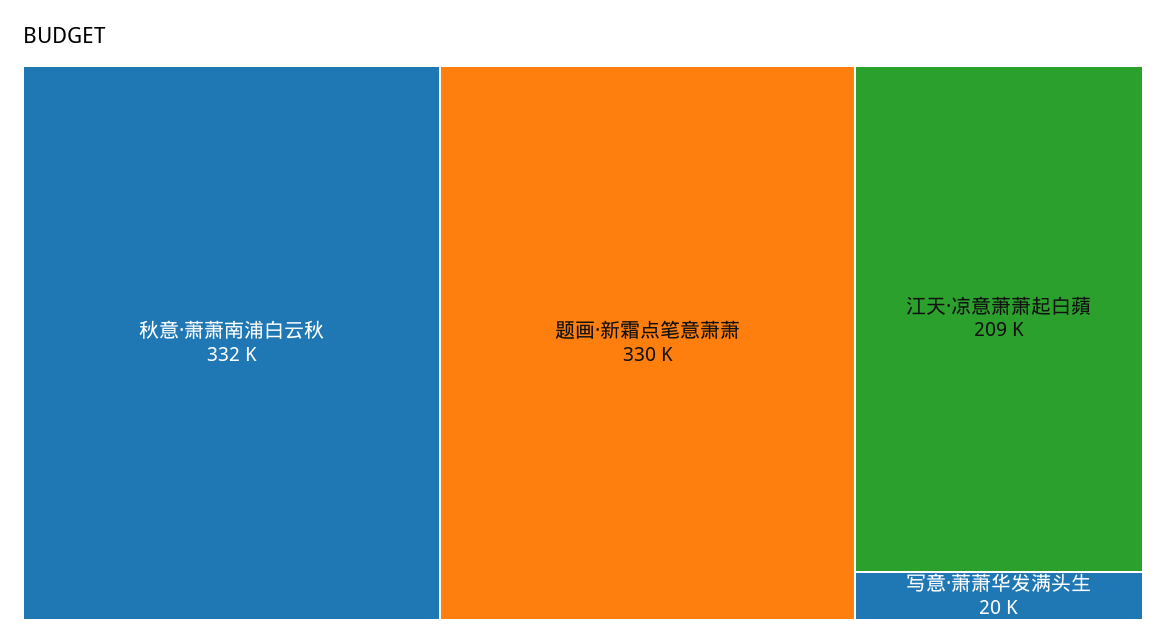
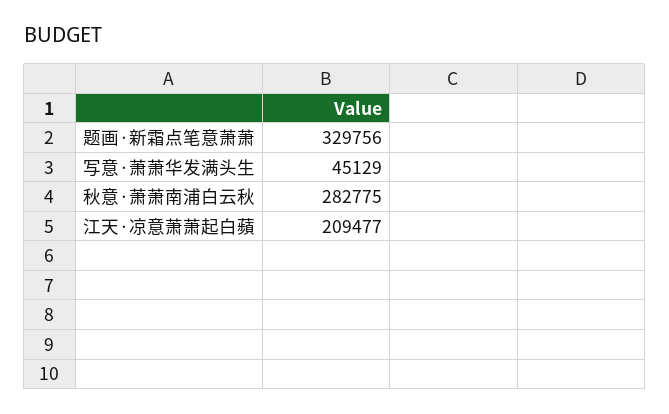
秋意·萧萧南浦白云秋: 332000 -> 282775
写意·萧萧华发满头生: 20000 -> 45129

